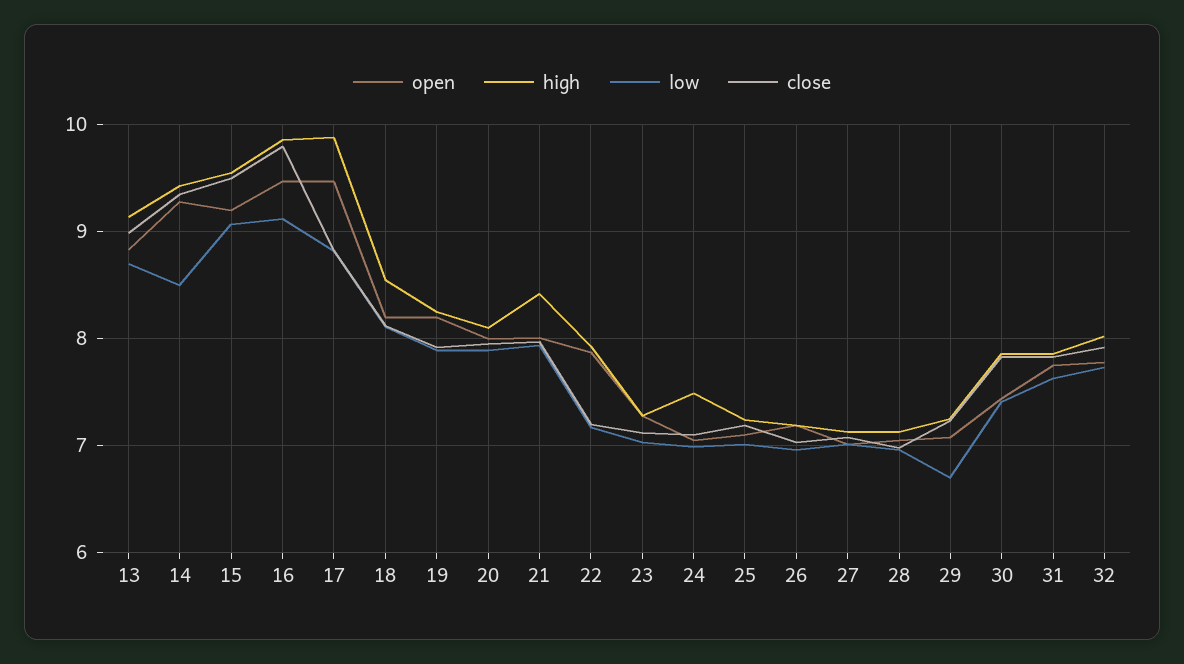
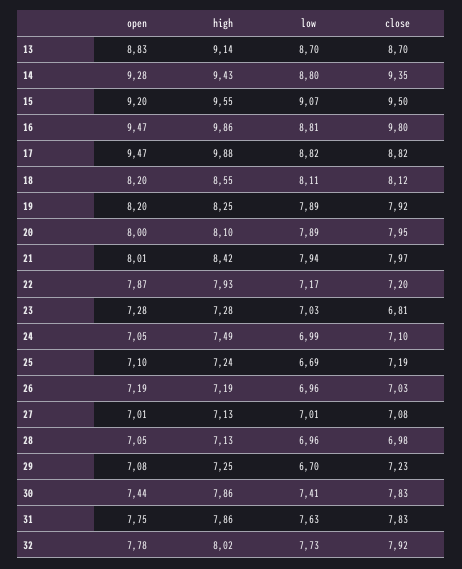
close, 13: 9 -> 8.7
low, 14: 8.5 -> 8.8
low, 16: 9.1 -> 8.81
close, 23: 7.1 -> 6.81
low, 25: 7 -> 6.69

